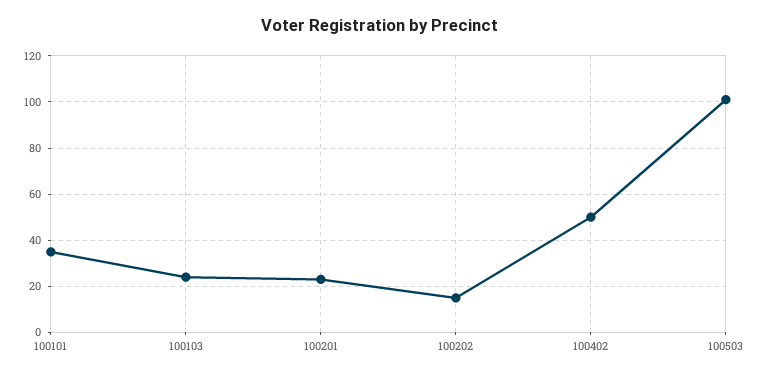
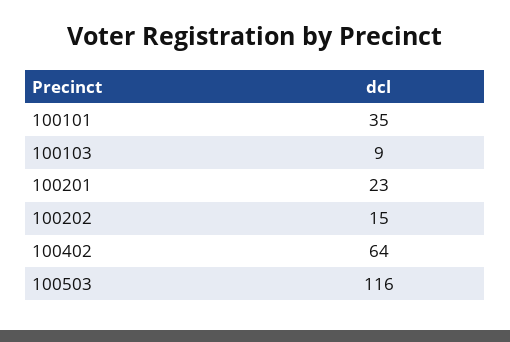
100103: 25 -> 9
100402: 50 -> 64
100503: 100 -> 116

